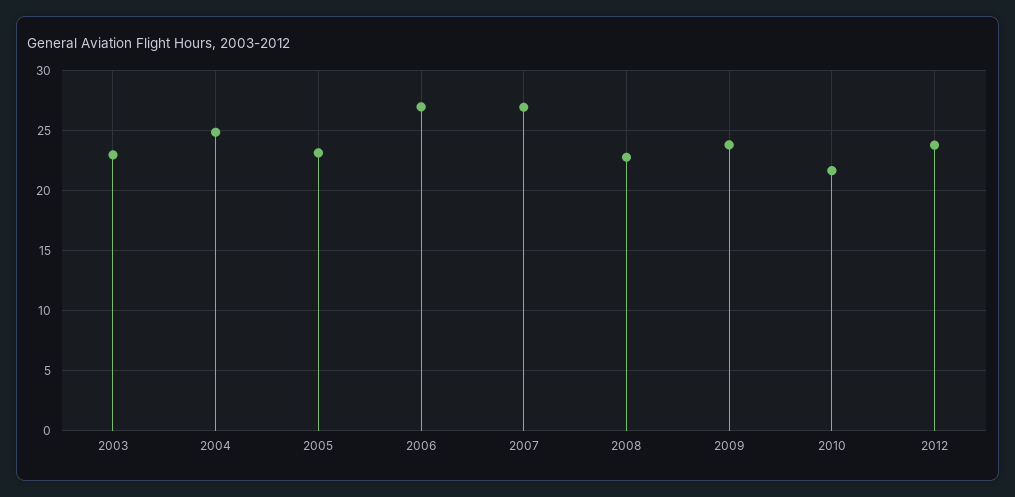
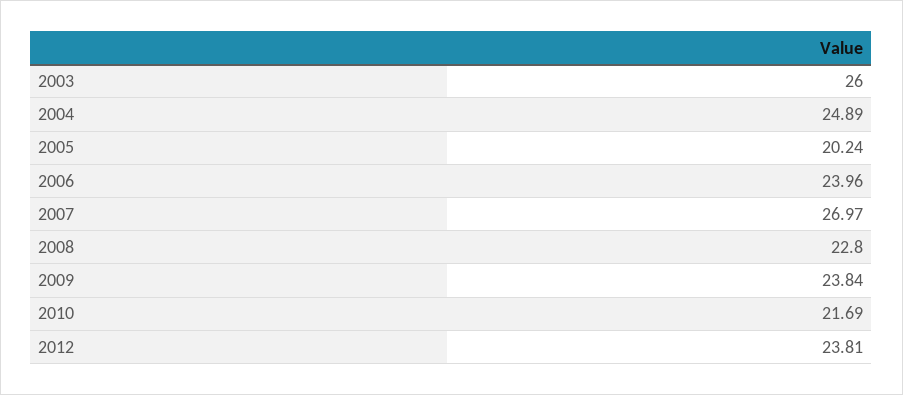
2003: 23 -> 26
2005: 23 -> 20.24
2006: 27 -> 23.96

